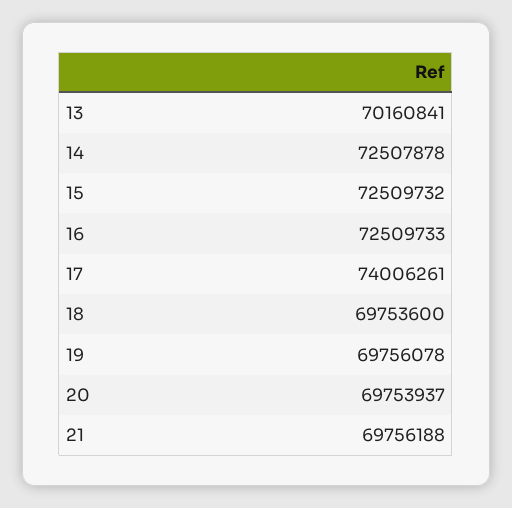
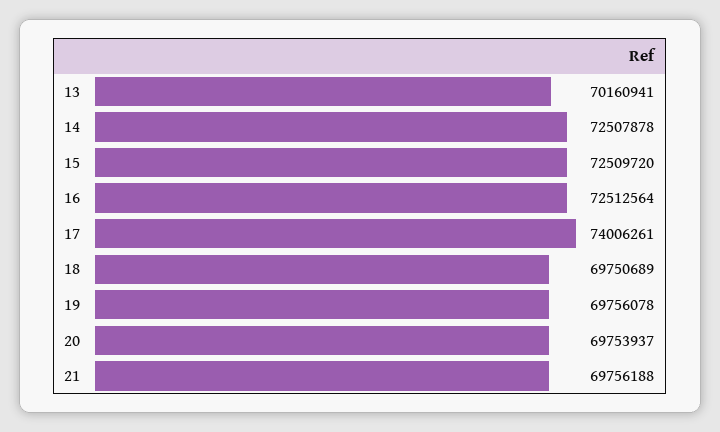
13: 70160841 -> 70160941
15: 72509732 -> 72509720
16: 72509733 -> 72512564
18: 69753600 -> 69750689

